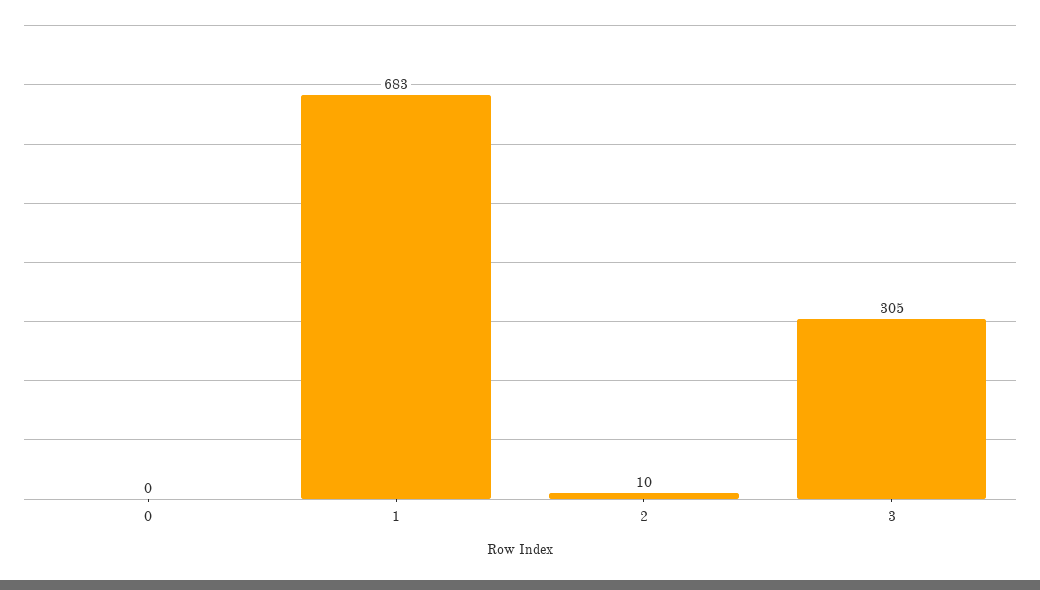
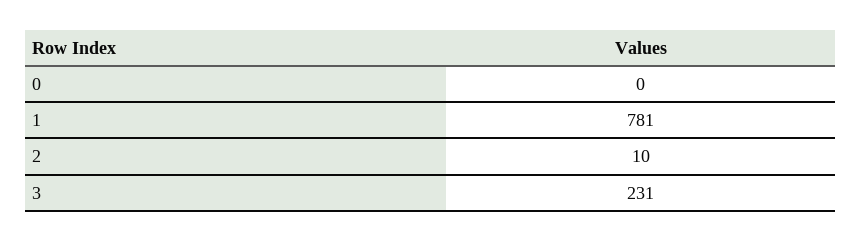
1: 683 -> 781
3: 305 -> 231

